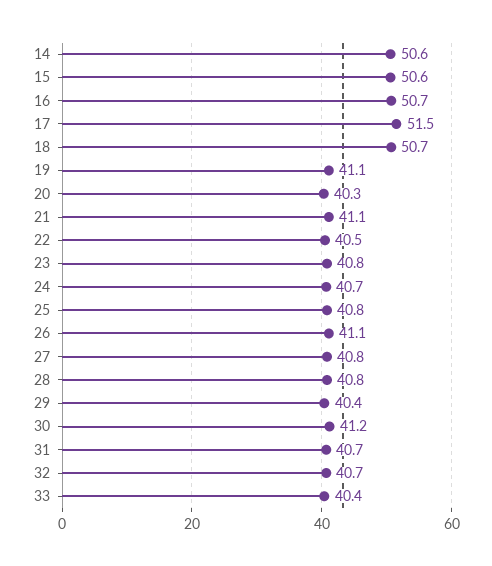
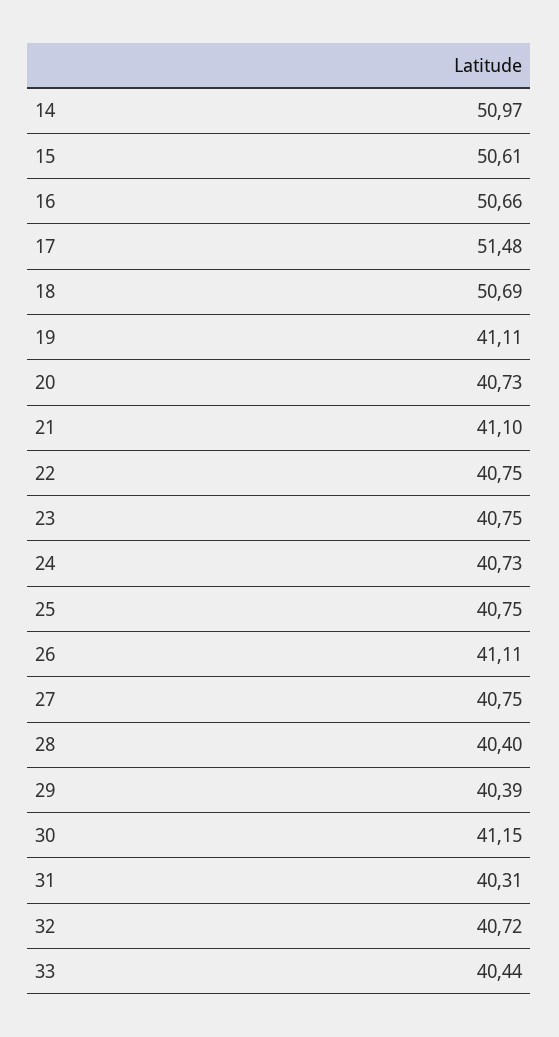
14: 50.6 -> 50.97
20: 40.3 -> 40.73
22: 40.5 -> 40.75
28: 40.8 -> 40.4
31: 40.7 -> 40.31

